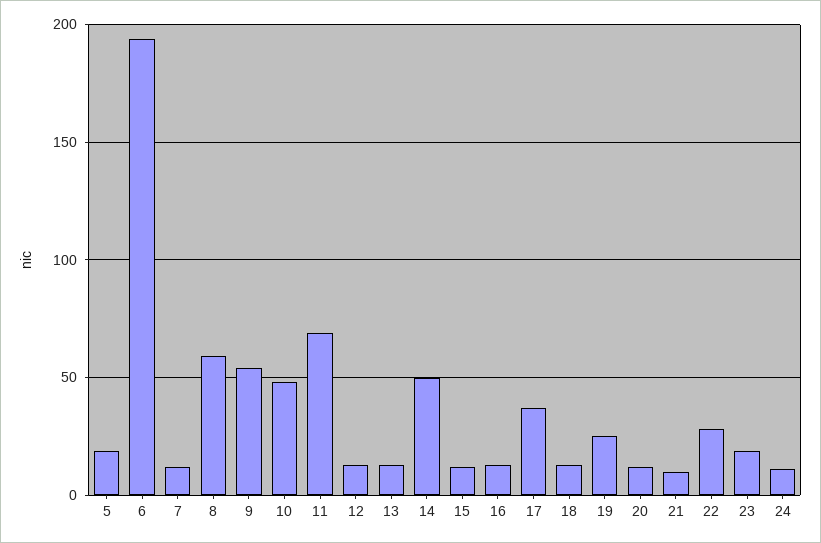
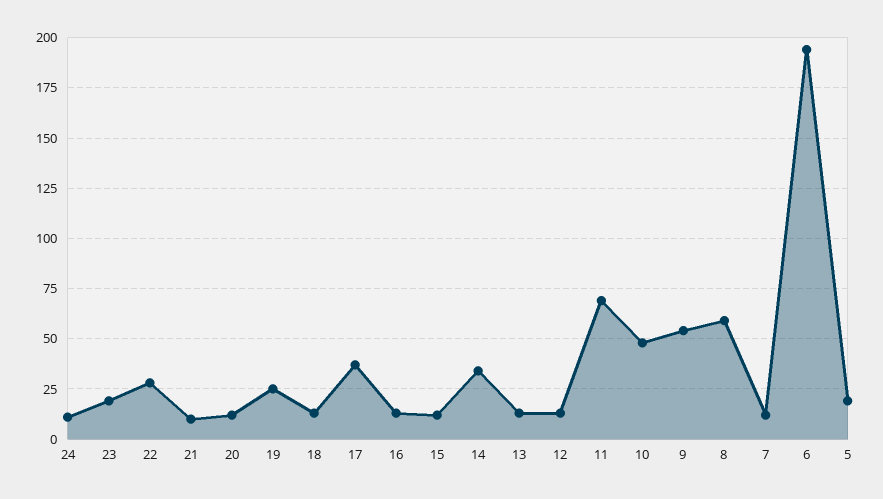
14: 50 -> 35

